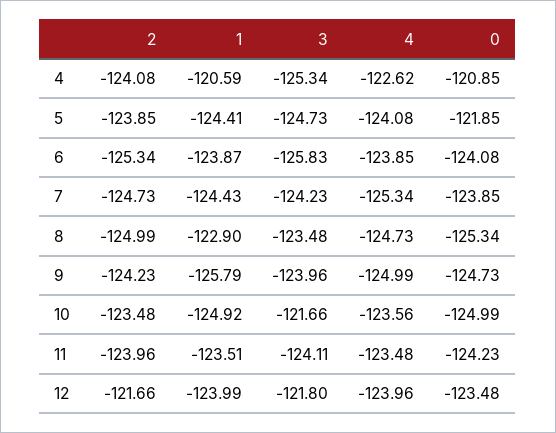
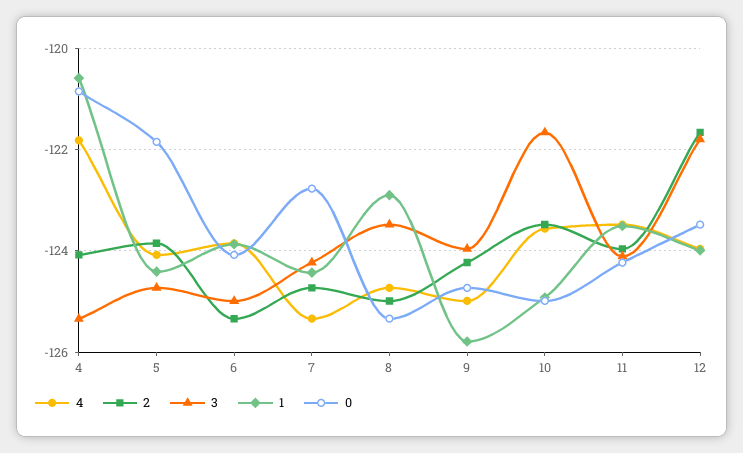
4, 4: -122.62 -> -121.8
3, 6: -125.83 -> -125
0, 7: -123.85 -> -122.8

